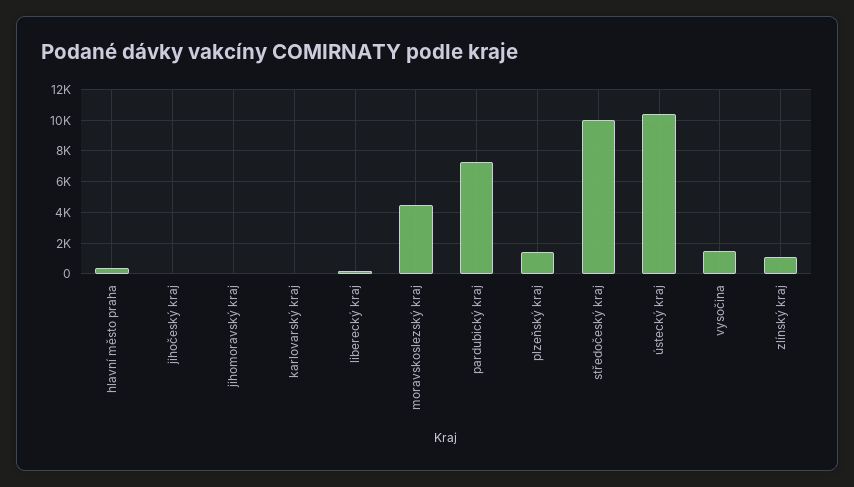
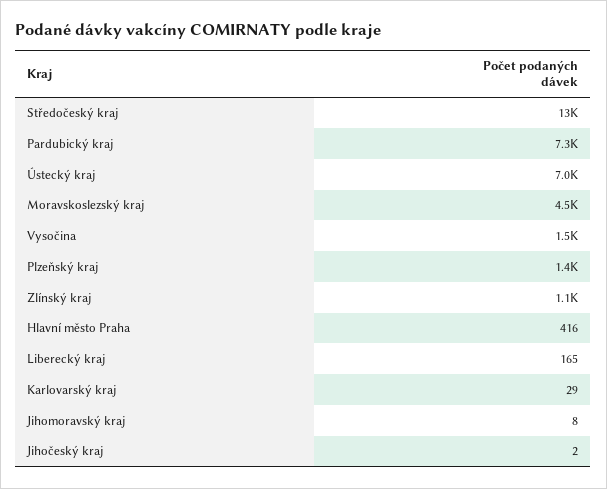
středočeský kraj: 10000 -> 13000
ústecký kraj: 10500 -> 7000

